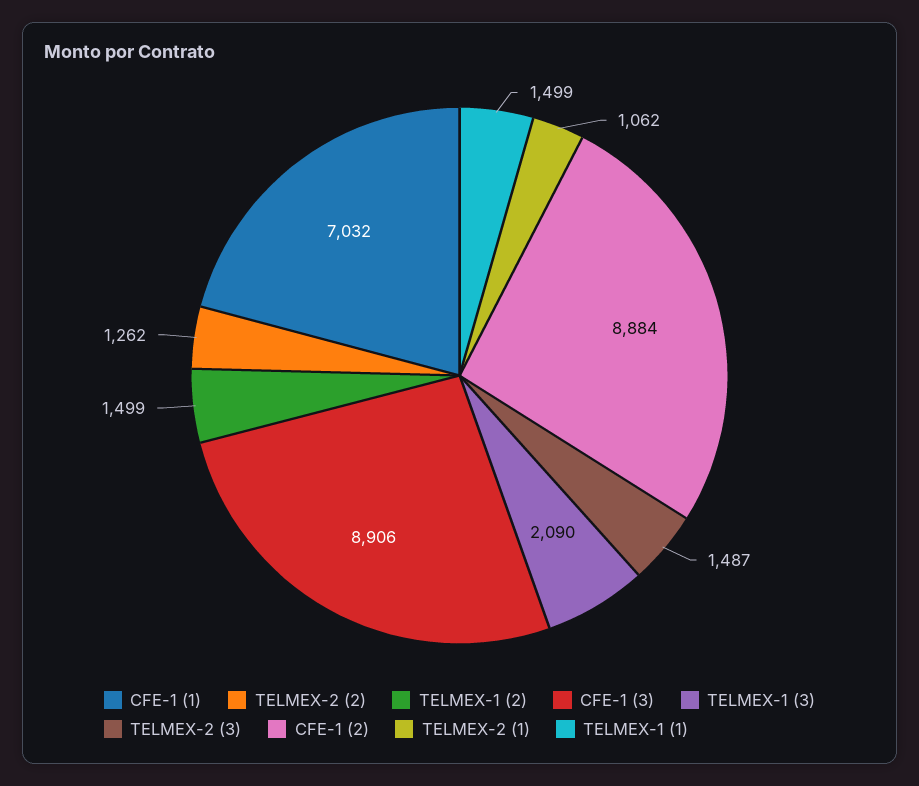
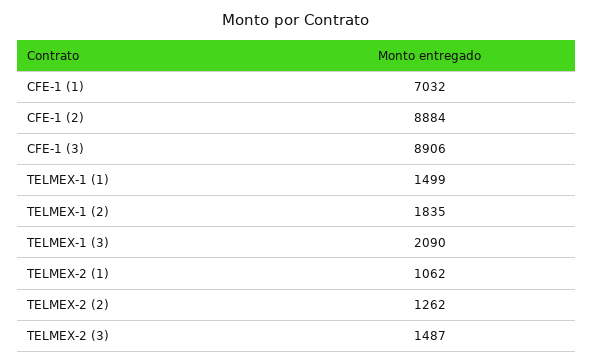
TELMEX-1 (2): 1499 -> 1835

